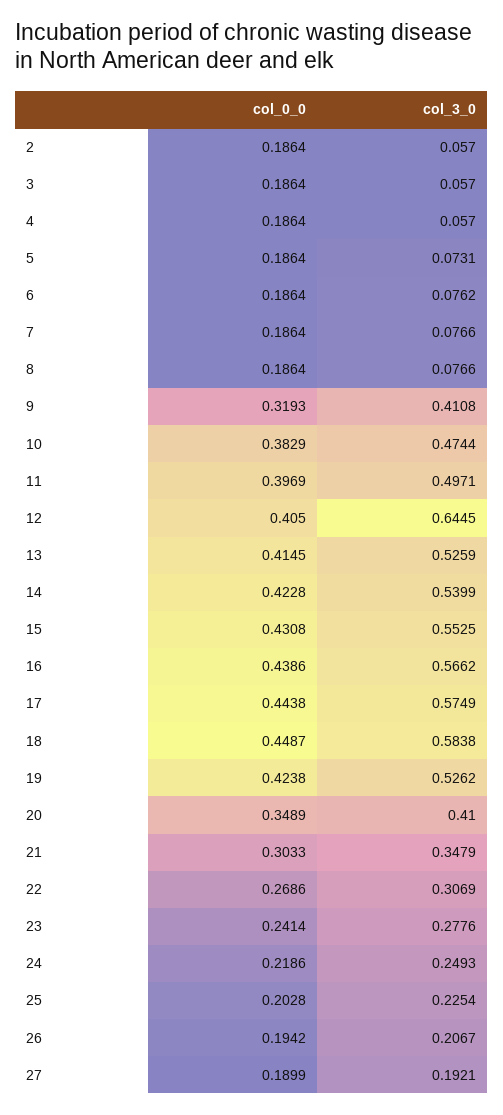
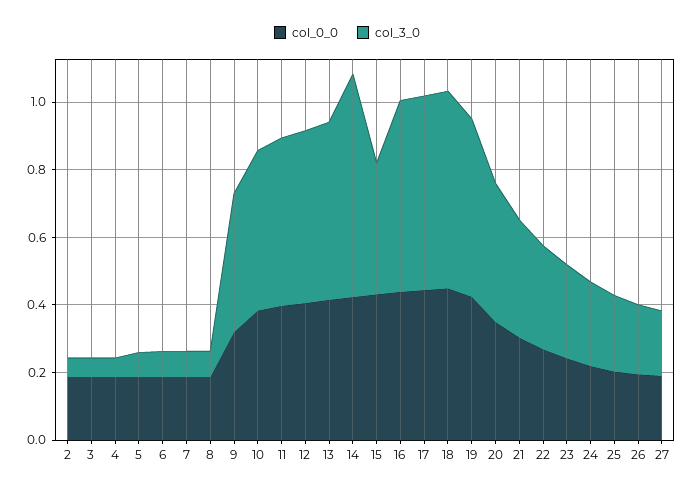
col_3_0, 12: 0.6445 -> 0.5
col_3_0, 14: 0.5399 -> 0.65
col_3_0, 15: 0.5525 -> 0.4

